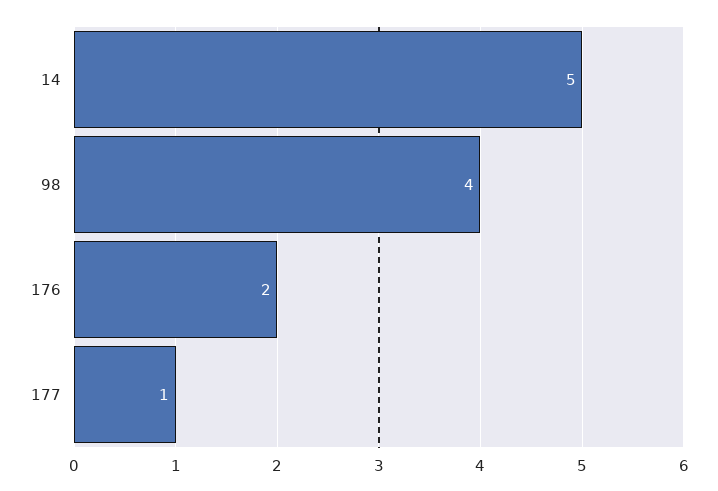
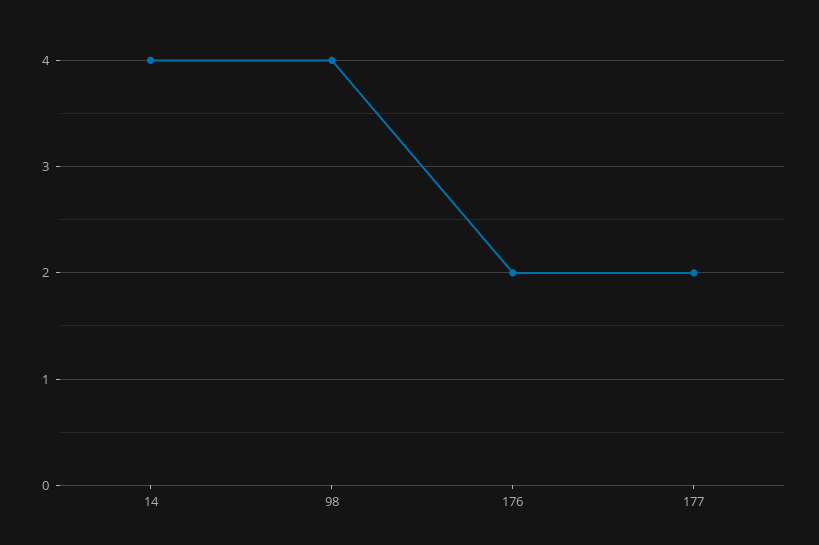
14: 5 -> 4
177: 1 -> 2

